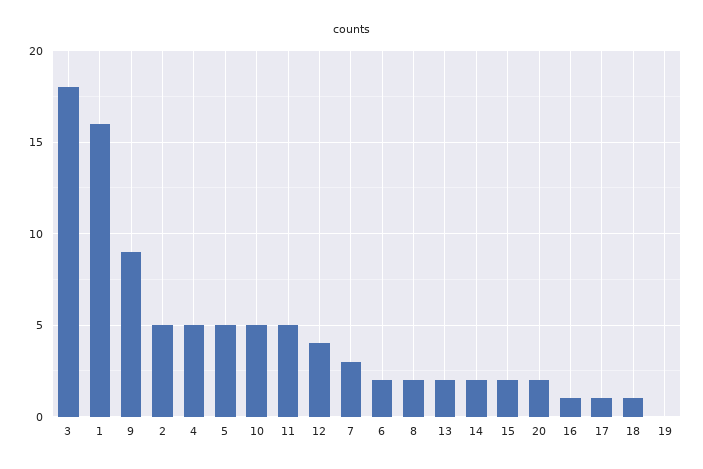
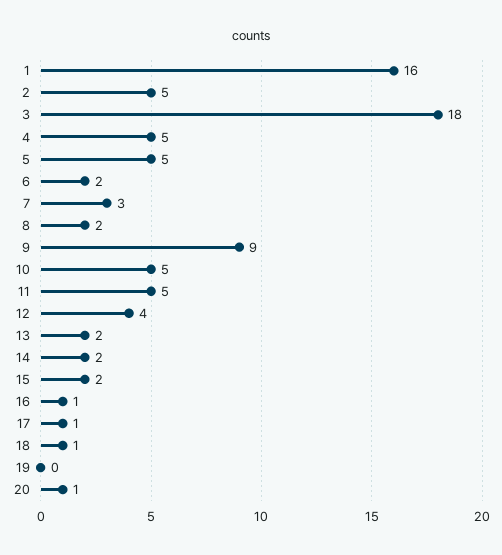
20: 2 -> 1

